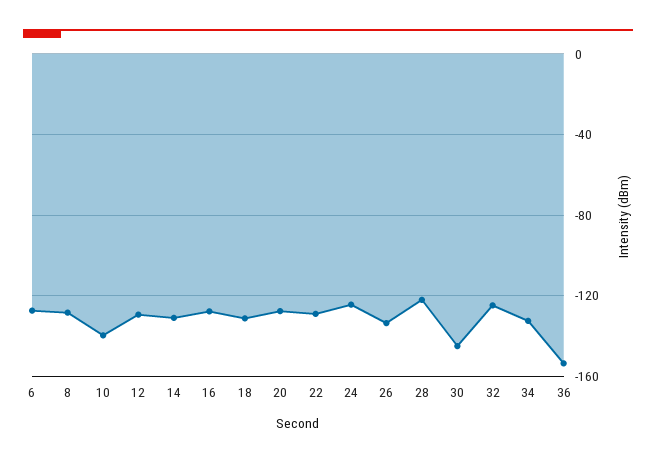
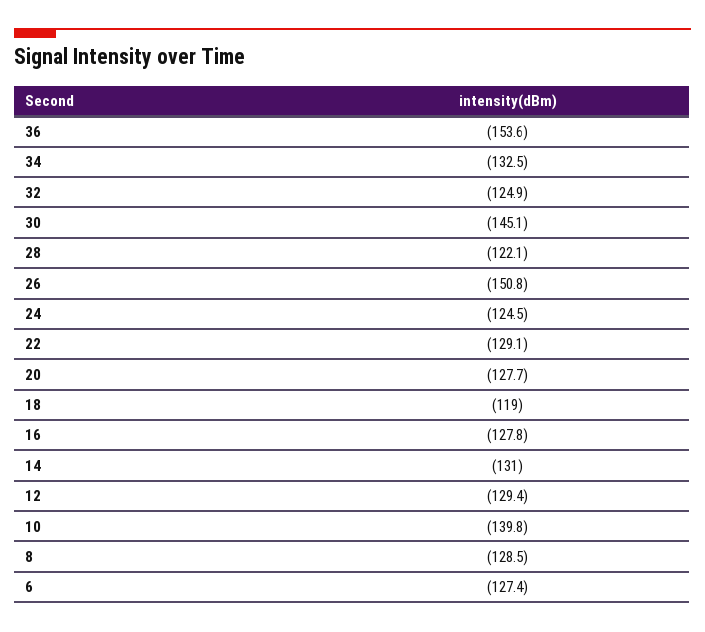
18: -130 -> -119
26: -135 -> -150.8

